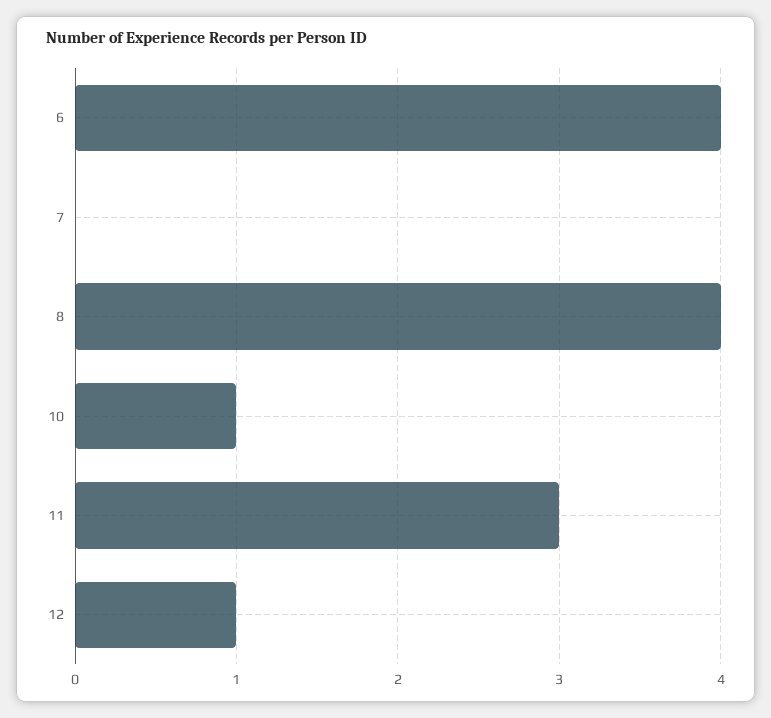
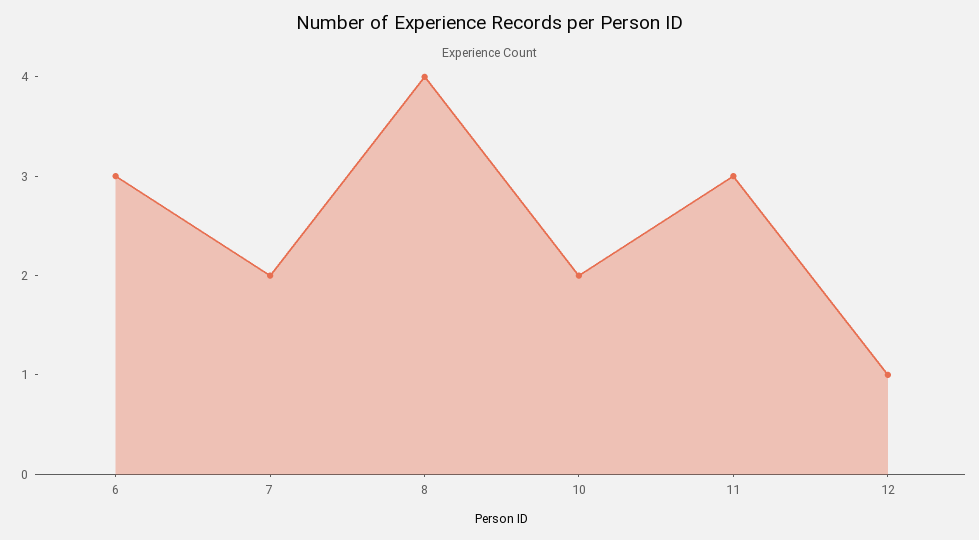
6: 4 -> 3
7: 0 -> 2
10: 1 -> 2

